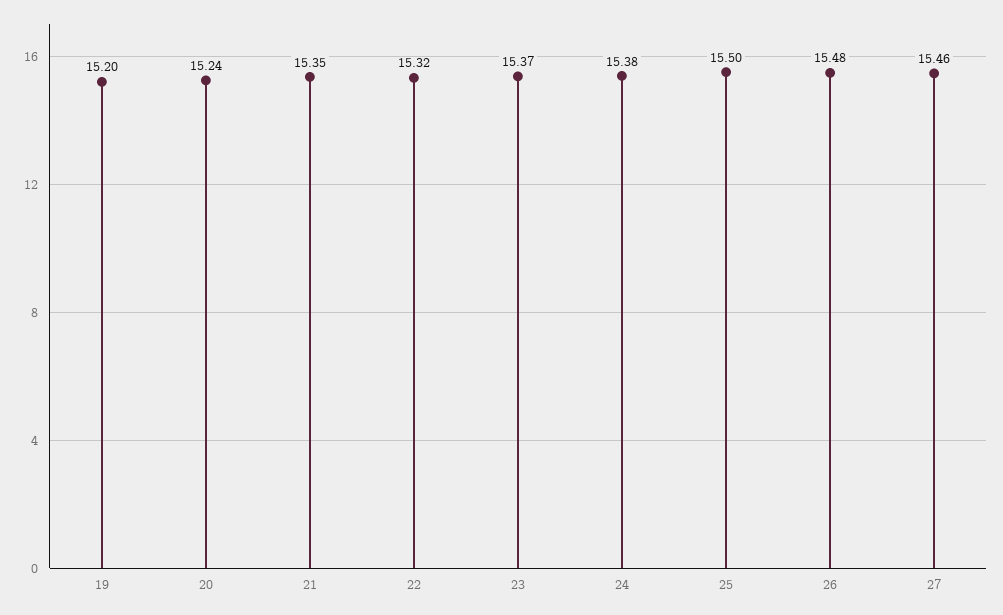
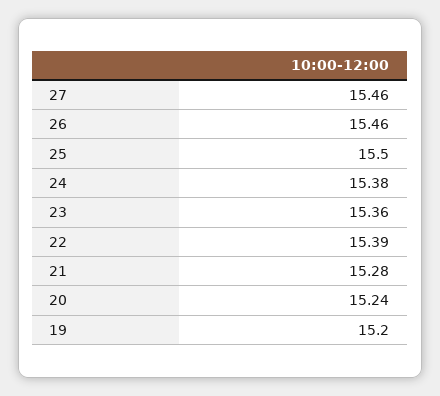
21: 15.35 -> 15.28
22: 15.32 -> 15.39
23: 15.37 -> 15.36
26: 15.48 -> 15.46

